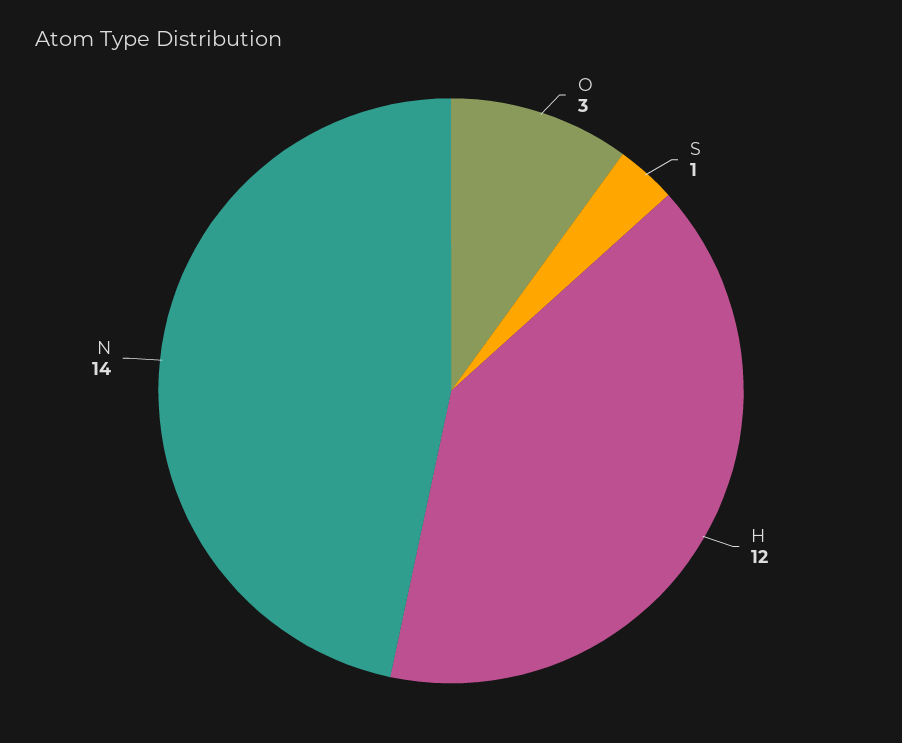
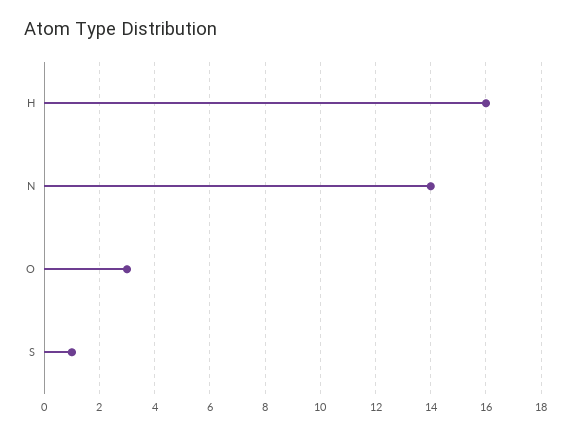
H: 12 -> 16

